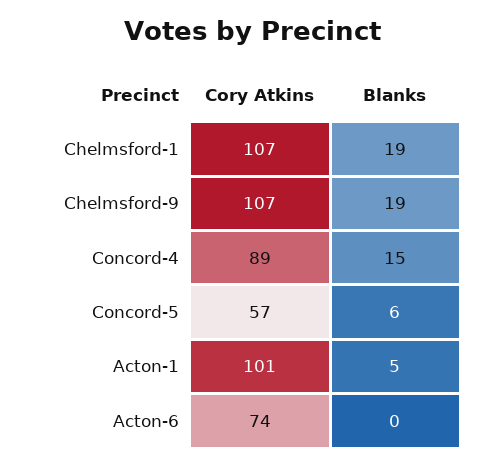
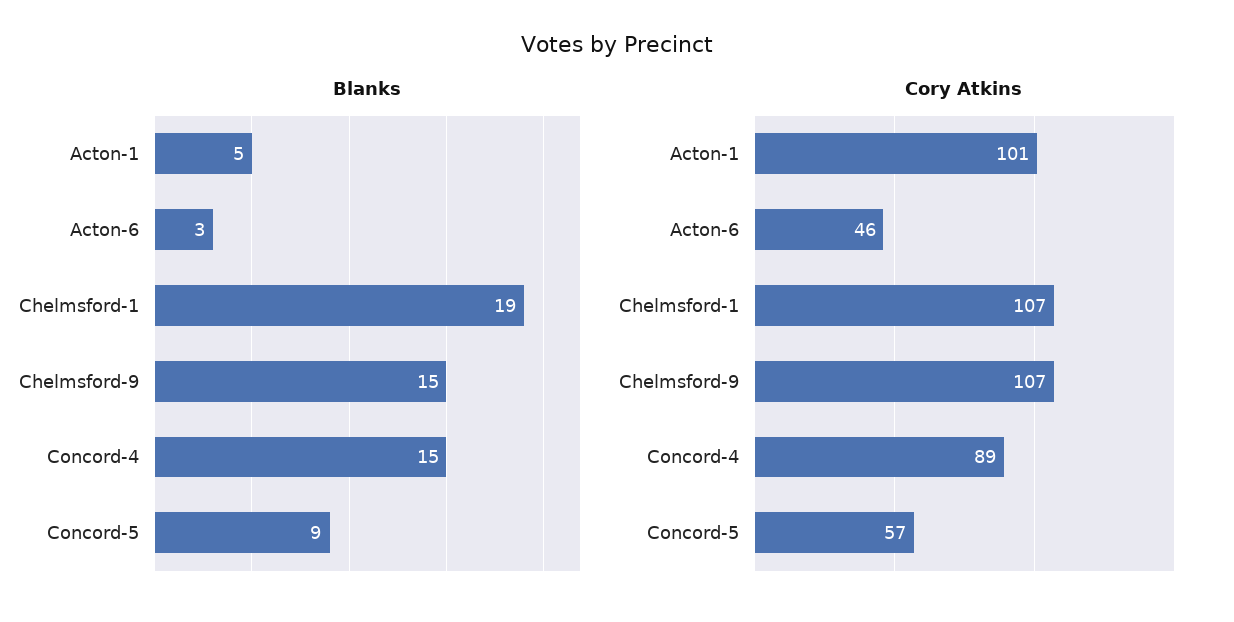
Blanks, Chelmsford-9: 19 -> 15
Blanks, Concord-5: 6 -> 9
Cory Atkins, Acton-6: 74 -> 46
Blanks, Acton-6: 0 -> 3

